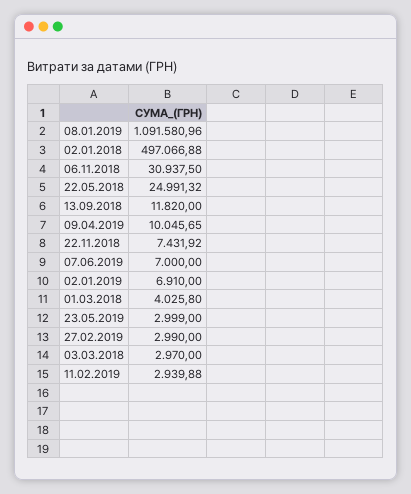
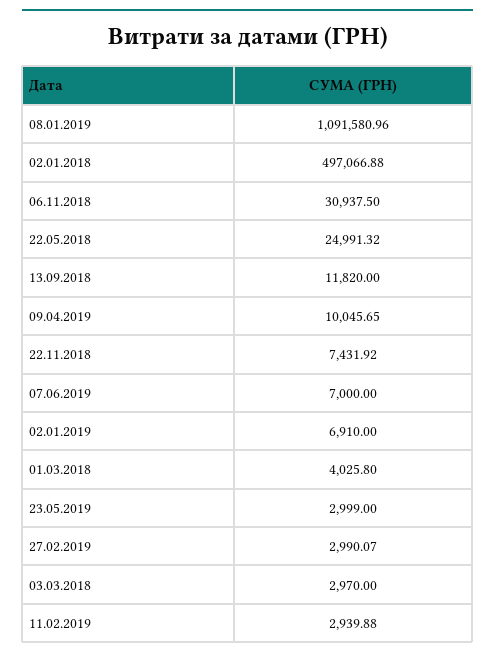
27.02.2019: 2990 -> 2990.07

